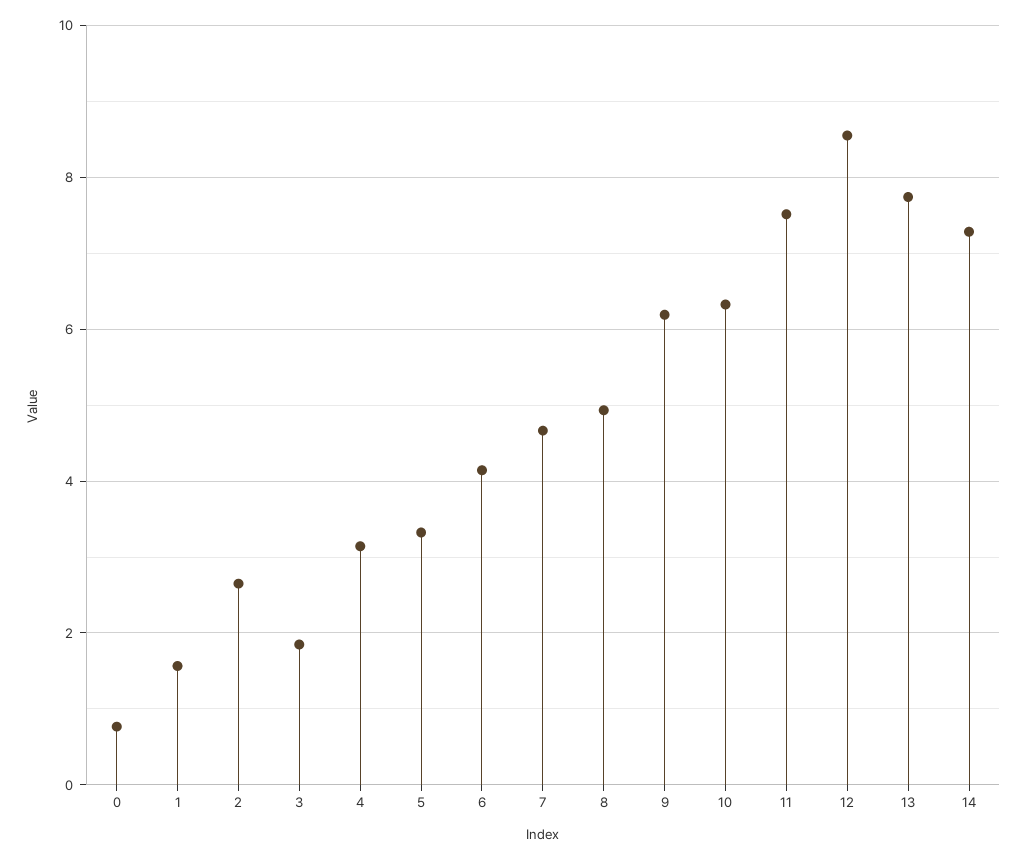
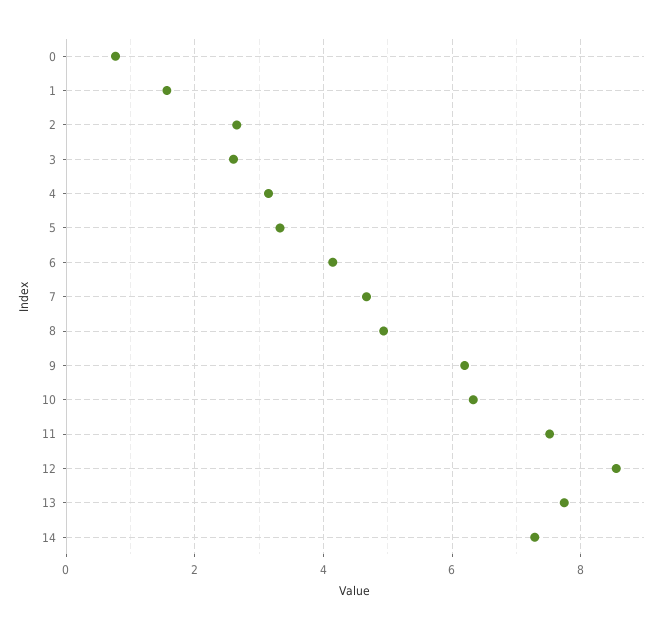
3: 1.8 -> 2.6

